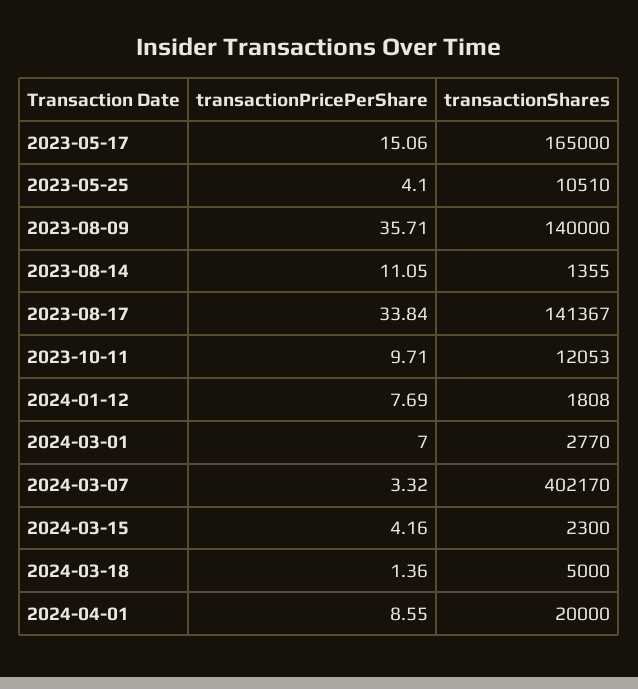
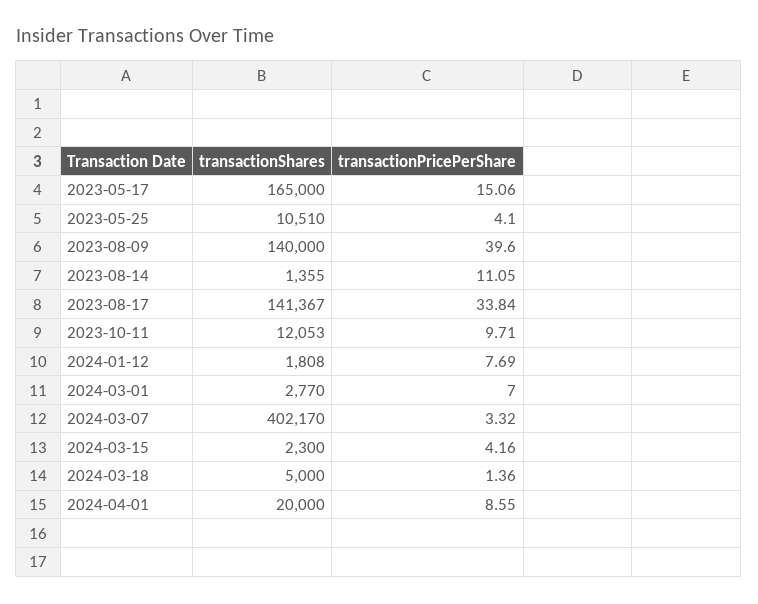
transactionPricePerShare, 2023-08-09: 35.71 -> 39.6

